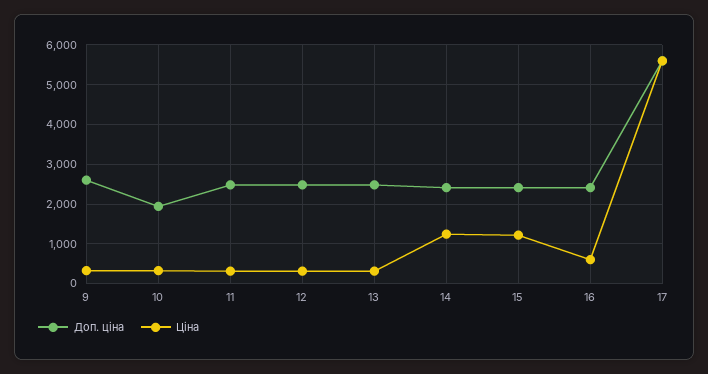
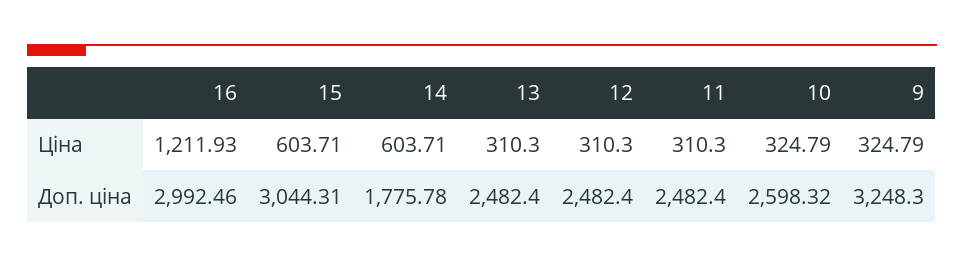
Доп. ціна, 9: 2600 -> 3248.3
Доп. ціна, 10: 2000 -> 2598.32
Доп. ціна, 14: 2400 -> 1775.78
Ціна, 14: 1200 -> 603.71
Доп. ціна, 15: 2400 -> 3044.31
Ціна, 15: 1200 -> 603.71
Доп. ціна, 16: 2400 -> 2992.46
Ціна, 16: 600 -> 1211.93
Доп. ціна, 17: 5600 -> none
Ціна, 17: 5600 -> none

